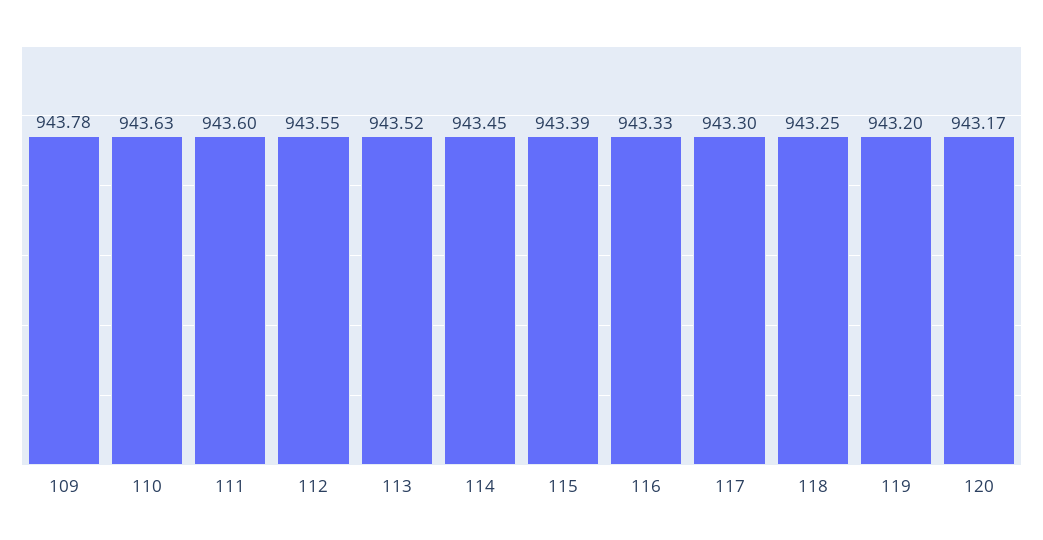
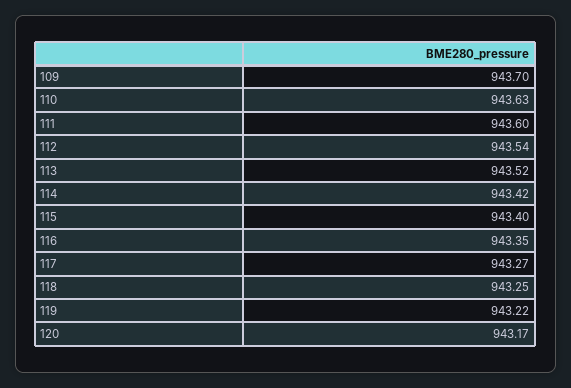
109: 943.78 -> 943.7
112: 943.55 -> 943.54
114: 943.45 -> 943.42
115: 943.39 -> 943.4
116: 943.33 -> 943.35
117: 943.3 -> 943.27
119: 943.2 -> 943.22

